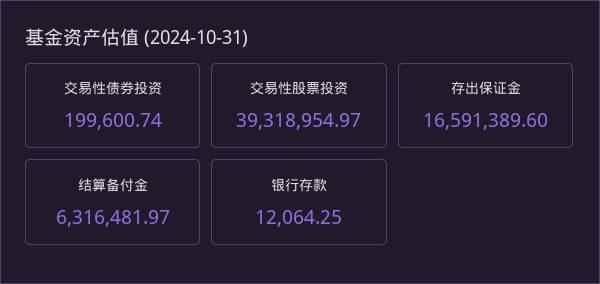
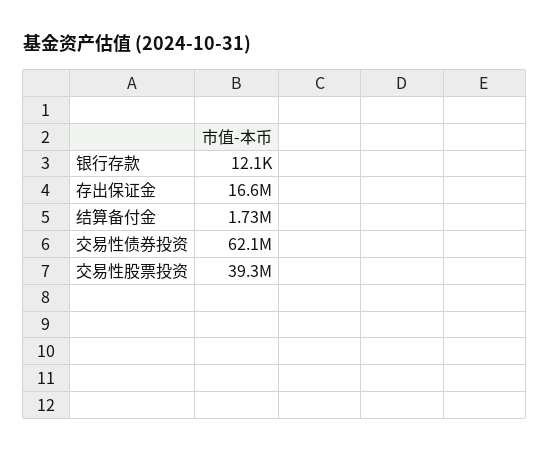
交易性债券投资: 199600.74 -> 62100000
结算备付金: 6316481.97 -> 1730000

